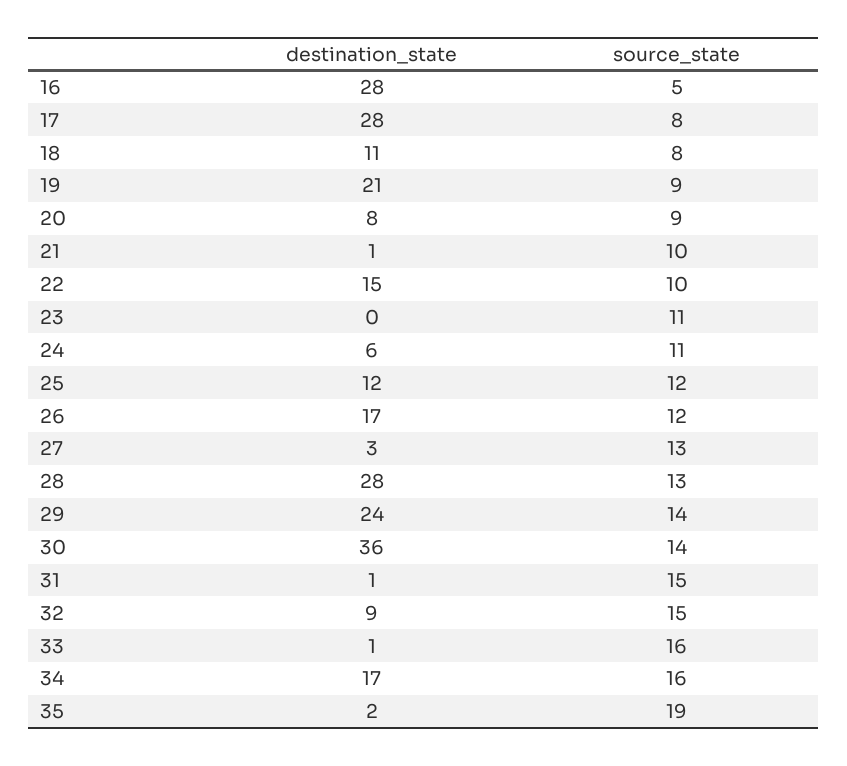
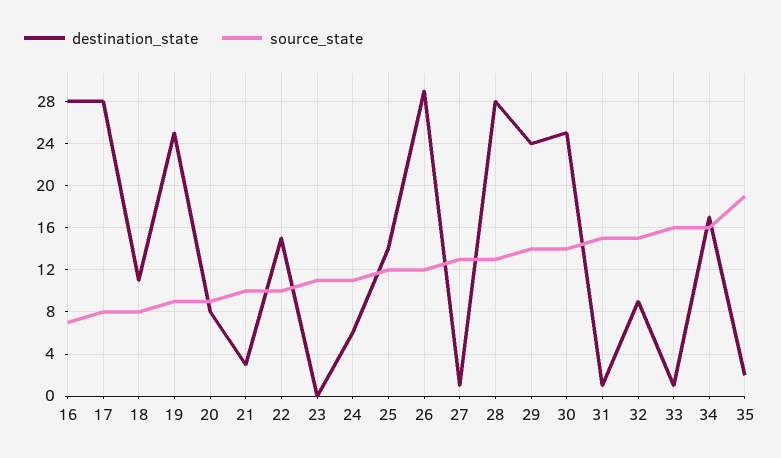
source_state, 16: 5 -> 7
destination_state, 19: 21 -> 25
destination_state, 21: 1 -> 3
destination_state, 25: 12 -> 14
destination_state, 26: 17 -> 29
destination_state, 27: 3 -> 1
destination_state, 30: 36 -> 25

